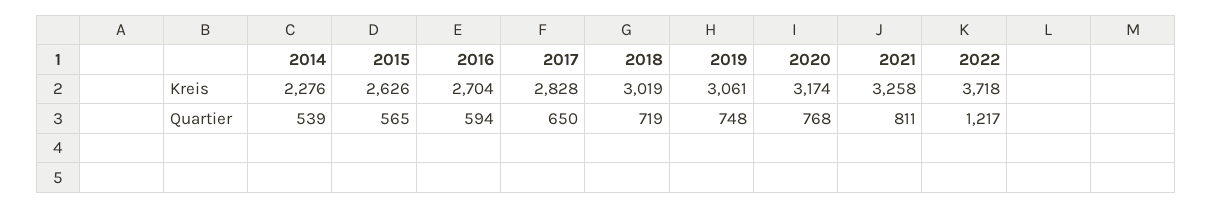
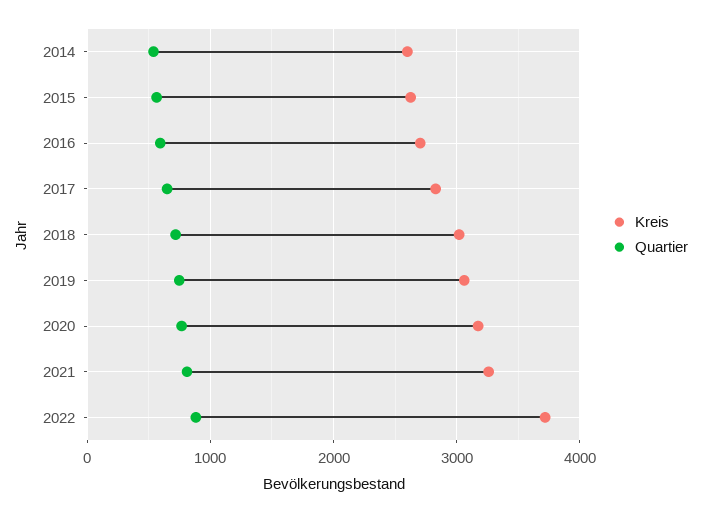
Kreis, 2014: 2276 -> 2600
Quartier, 2022: 1217 -> 900

